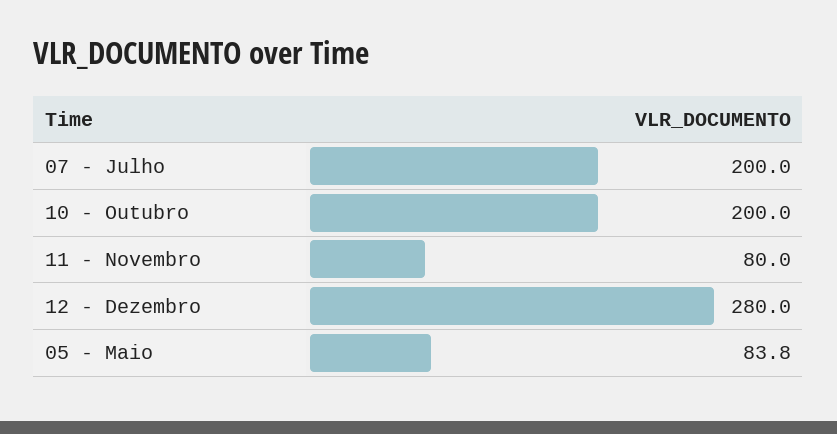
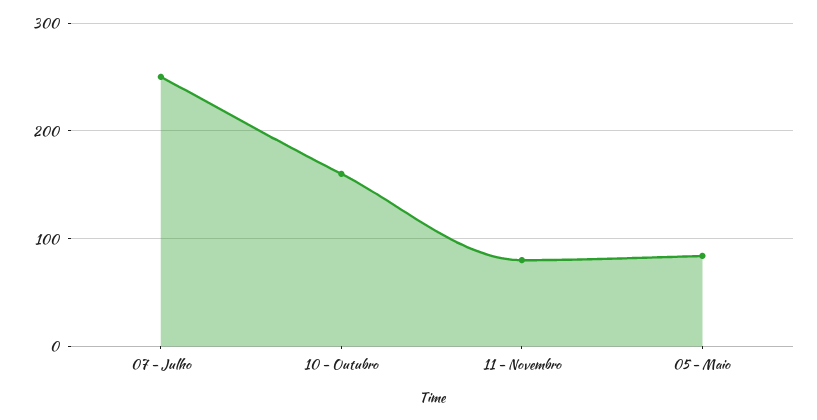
07 - Julho: 200 -> 250
10 - Outubro: 200 -> 160
12 - Dezembro: 280 -> none

